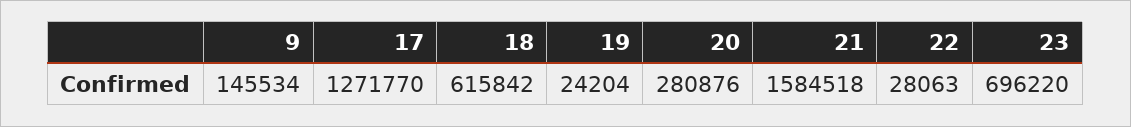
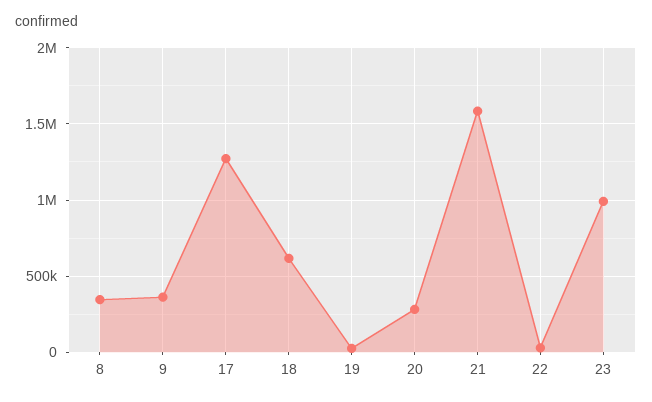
9: 145534 -> 350000
23: 696220 -> 1000000
8: none -> 350000

